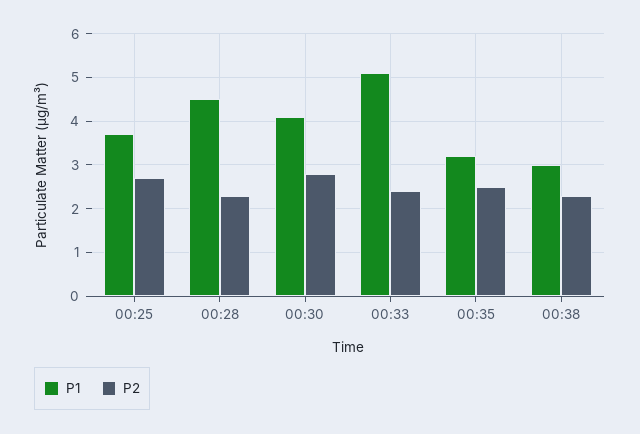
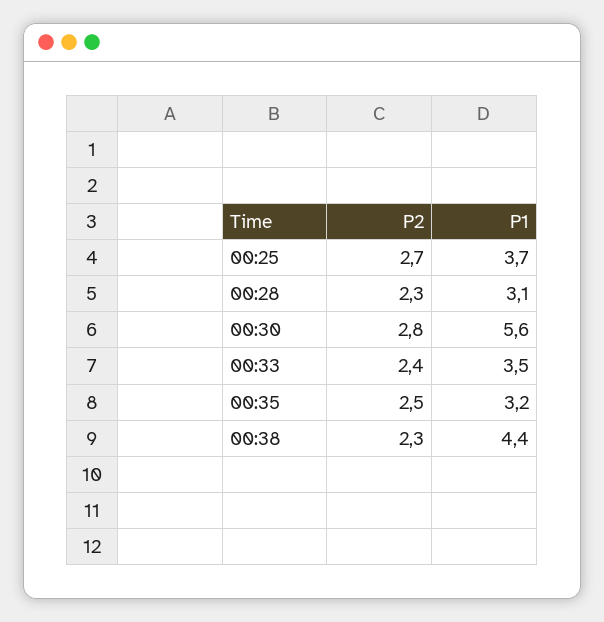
P1, 00:28: 4.5 -> 3.1
P1, 00:30: 4 -> 5.6
P1, 00:33: 5 -> 3.5
P1, 00:38: 3 -> 4.4

